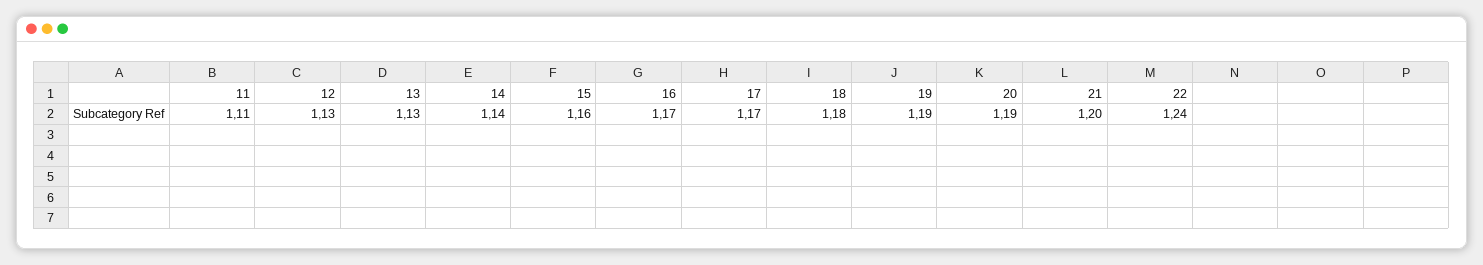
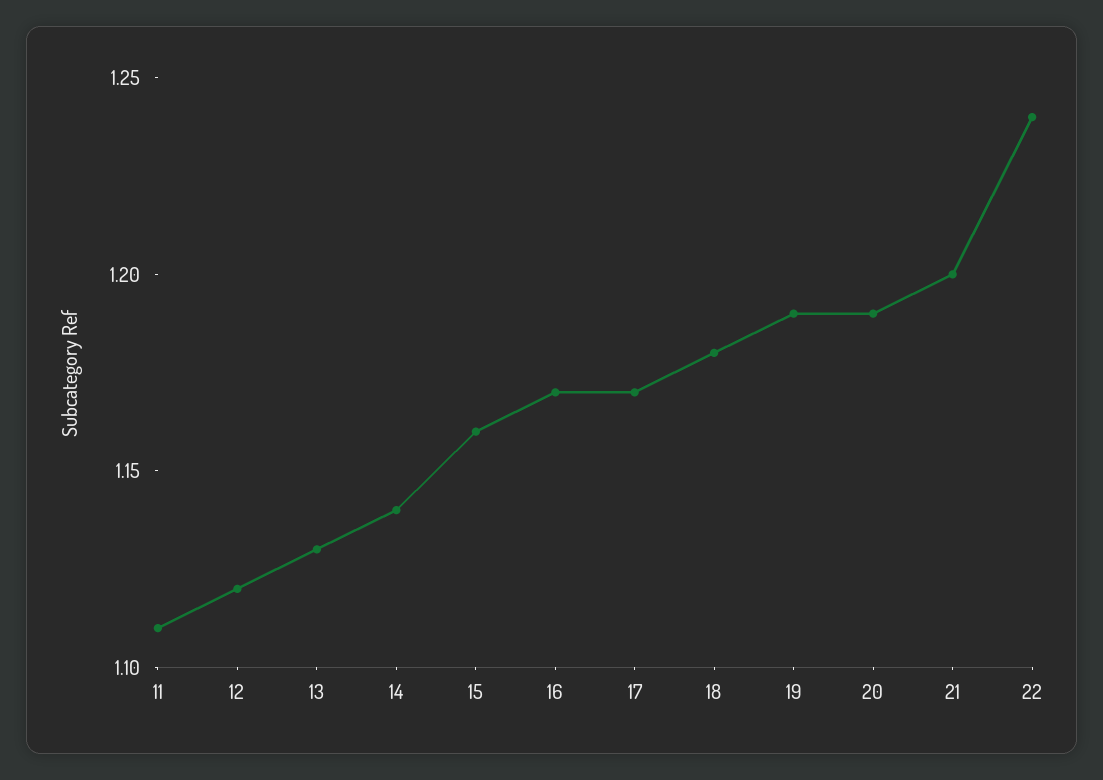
12: 1.13 -> 1.12

